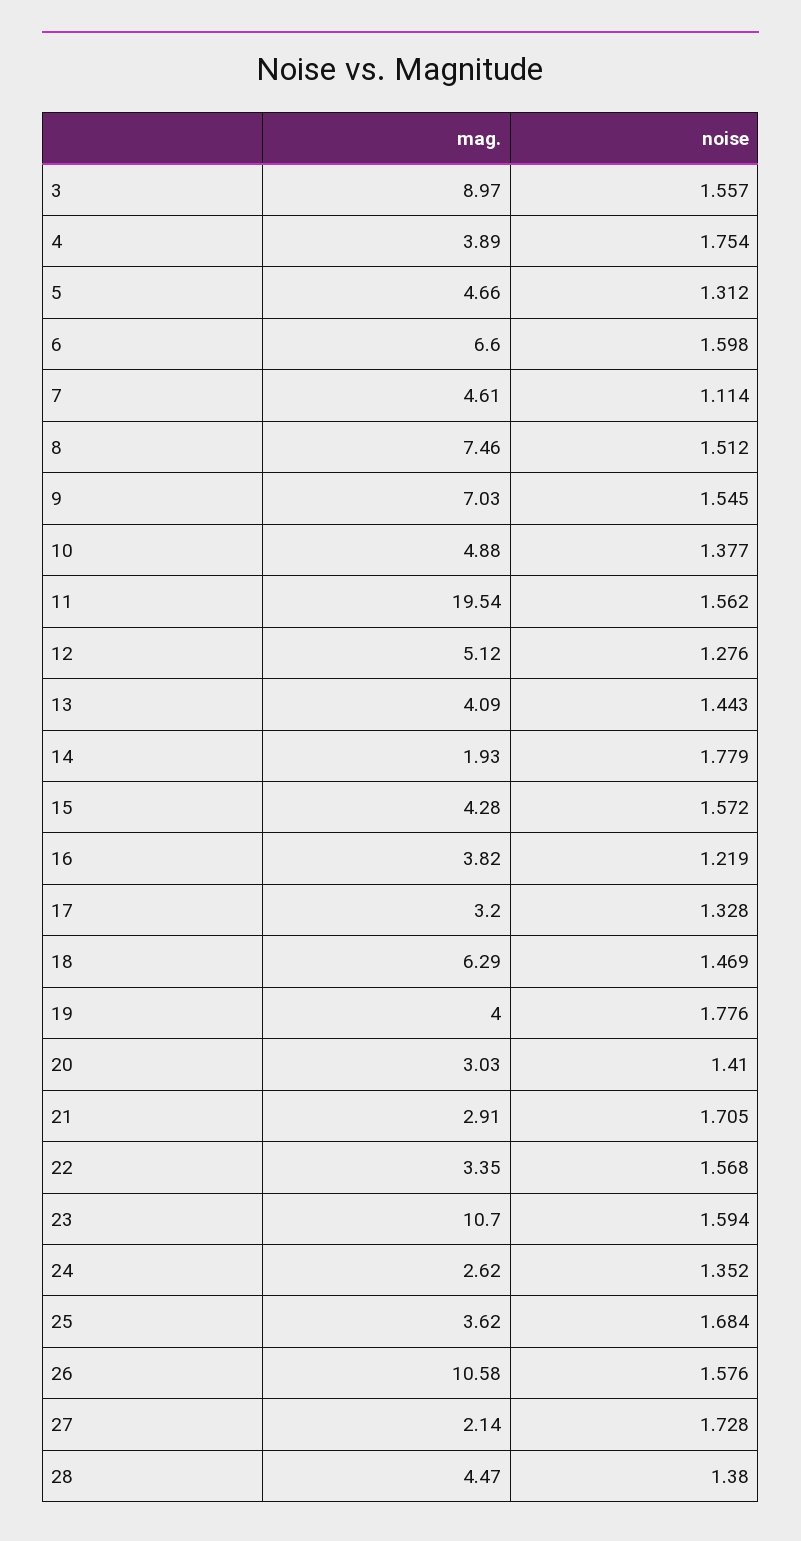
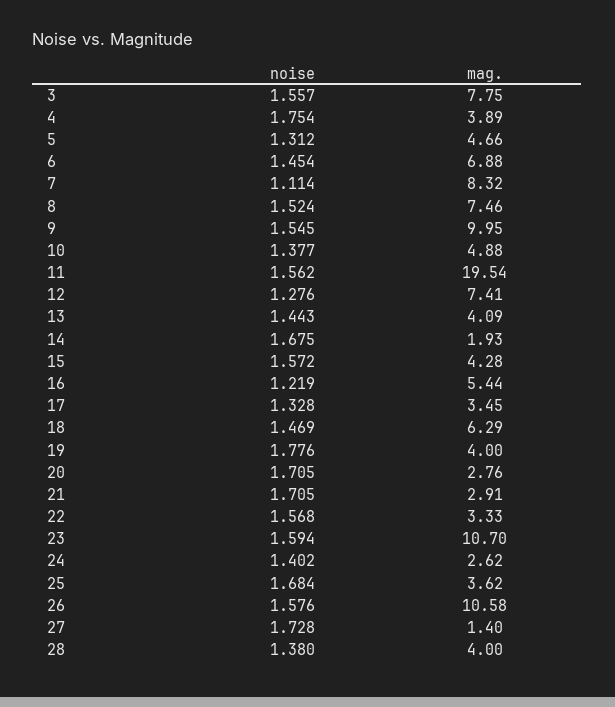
mag., 3: 8.97 -> 7.75
mag., 6: 6.6 -> 6.88
noise, 6: 1.598 -> 1.454
mag., 7: 4.61 -> 8.32
noise, 8: 1.512 -> 1.524
mag., 9: 7.03 -> 9.95
mag., 12: 5.12 -> 7.41
noise, 14: 1.779 -> 1.675
mag., 16: 3.82 -> 5.44
mag., 17: 3.2 -> 3.45
mag., 20: 3.03 -> 2.76
noise, 20: 1.41 -> 1.705
mag., 22: 3.35 -> 3.33
noise, 24: 1.352 -> 1.402
mag., 27: 2.14 -> 1.4
mag., 28: 4.47 -> 4

